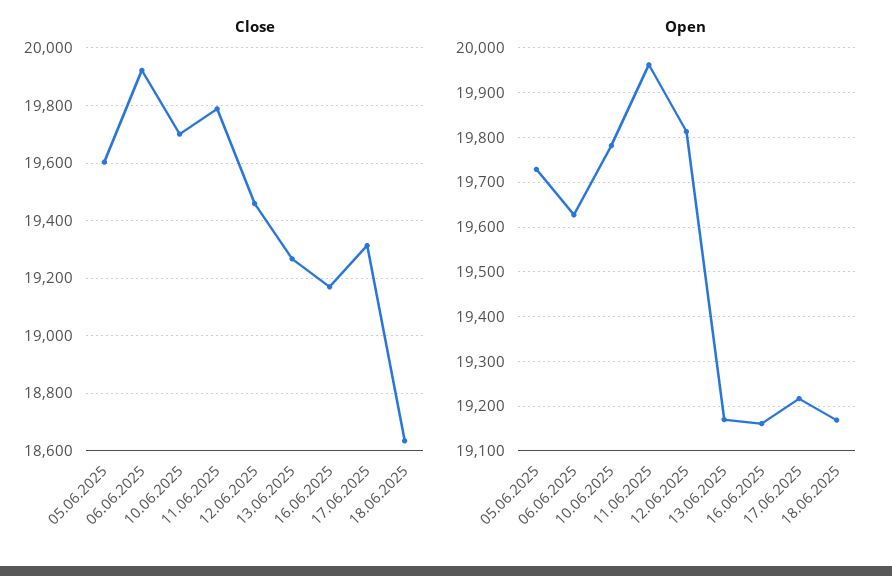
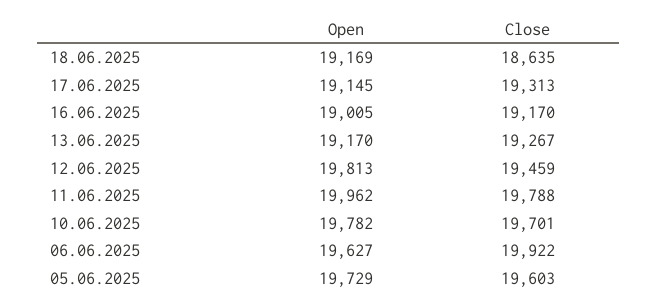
Open, 16.06.2025: 19160 -> 19005
Open, 17.06.2025: 19220 -> 19145

